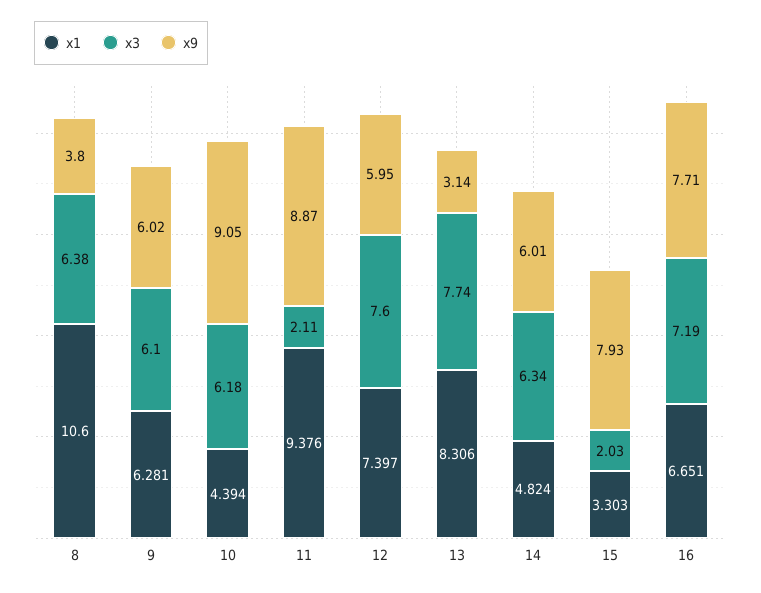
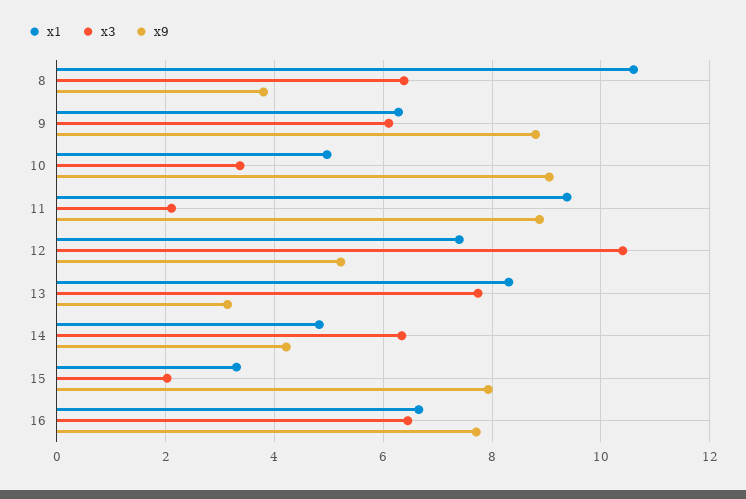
x9, 9: 6.02 -> 8.8
x1, 10: 4.394 -> 5
x3, 10: 6.18 -> 3.4
x3, 12: 7.6 -> 10.4
x9, 12: 5.95 -> 5.2
x9, 14: 6.01 -> 4.2
x3, 16: 7.19 -> 6.4

